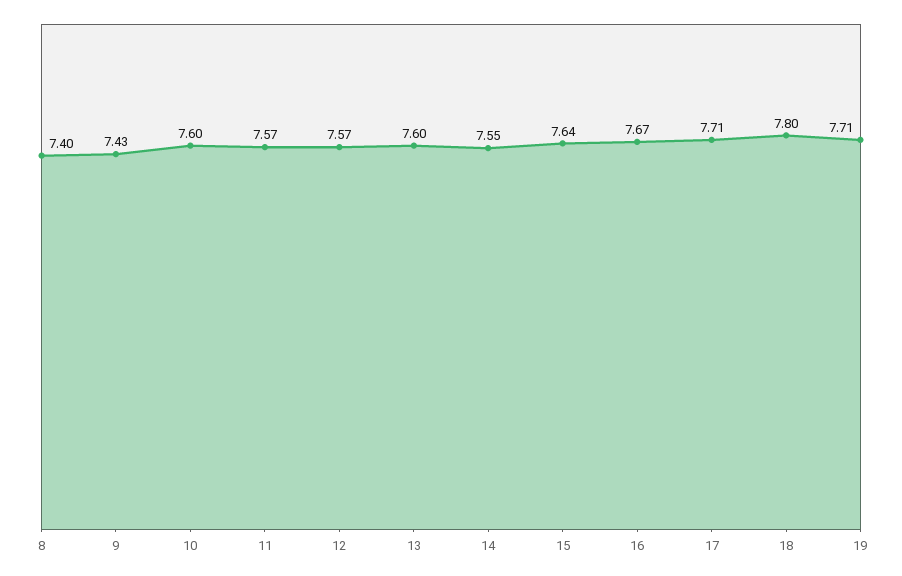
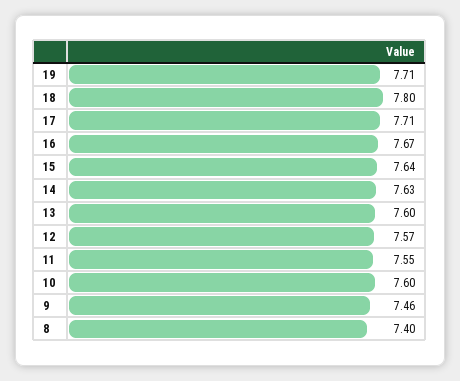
9: 7.43 -> 7.46
11: 7.57 -> 7.55
14: 7.55 -> 7.63

